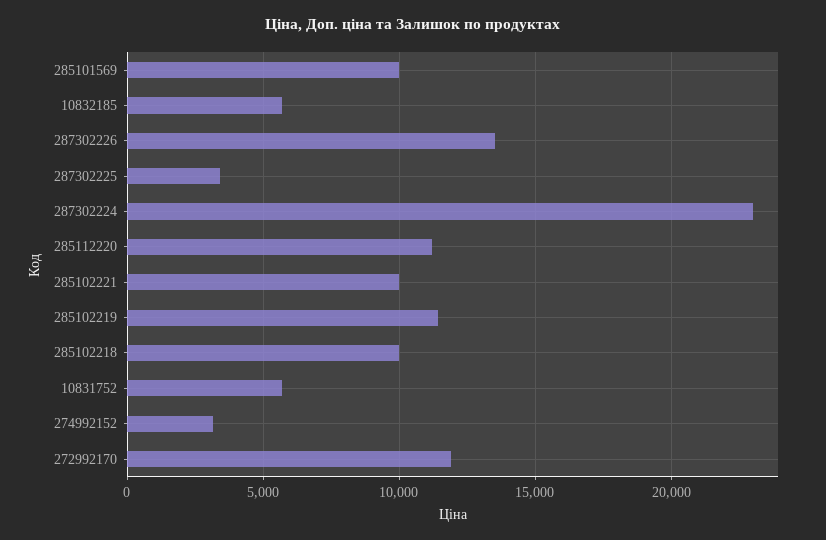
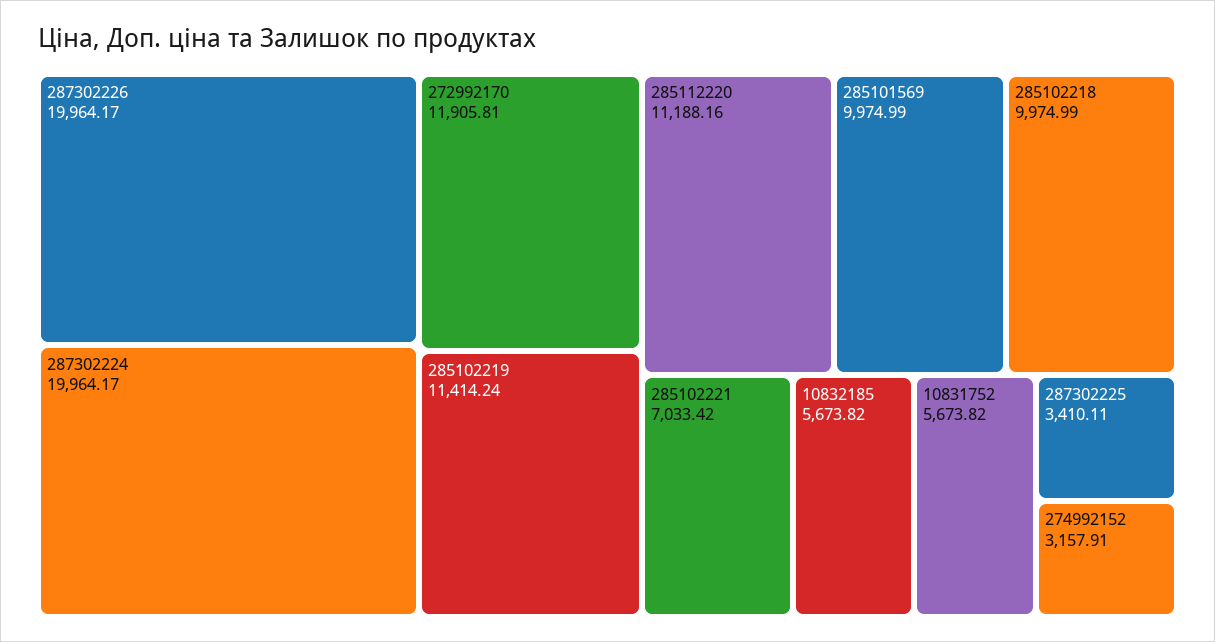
287302226: 13500 -> 19964.17
287302224: 23000 -> 19964.17
285102221: 10000 -> 7033.42

